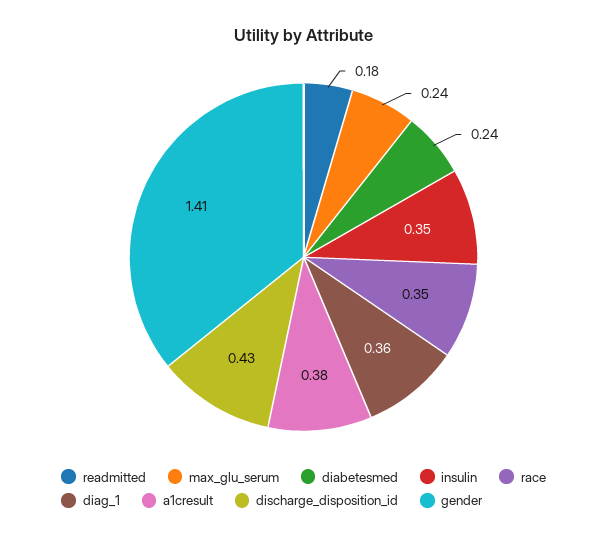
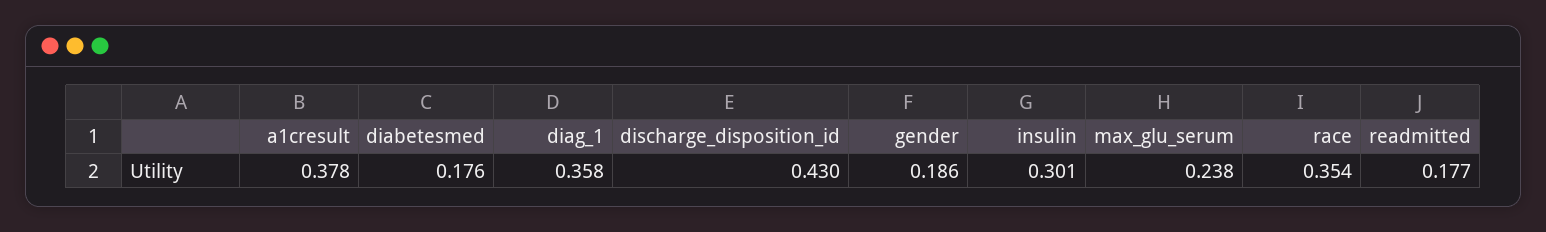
diabetesmed: 0.24 -> 0.176
insulin: 0.35 -> 0.301
gender: 1.41 -> 0.186

